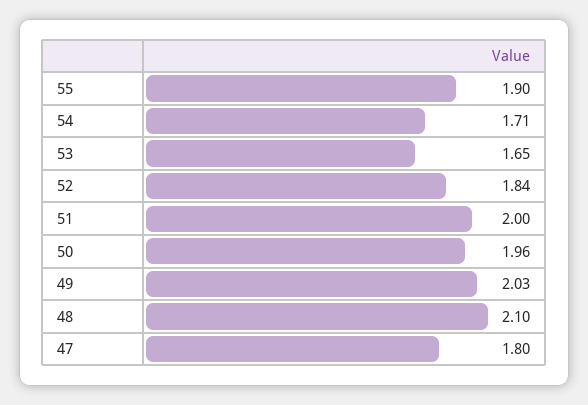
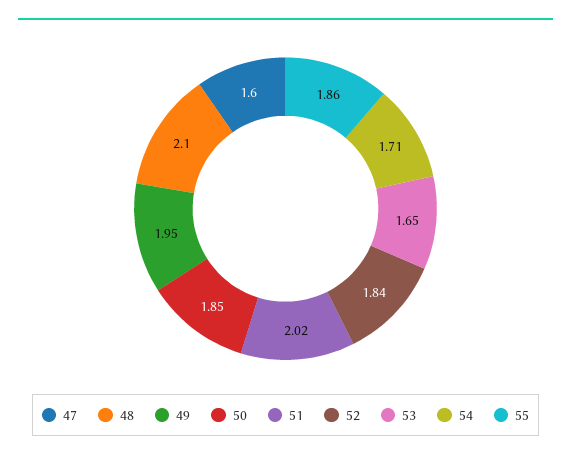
55: 1.9 -> 1.86
51: 2 -> 2.02
50: 1.96 -> 1.85
49: 2.03 -> 1.95
47: 1.8 -> 1.6

